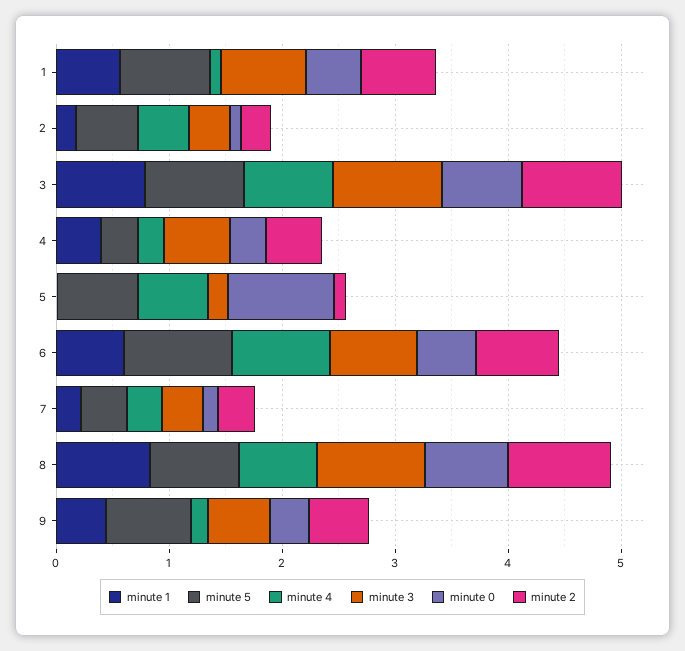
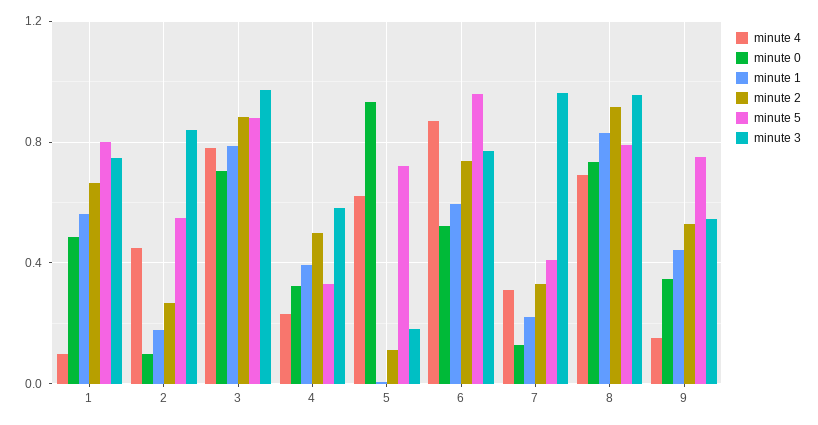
minute 3, 2: 0.4 -> 0.85
minute 3, 7: 0.4 -> 0.95

